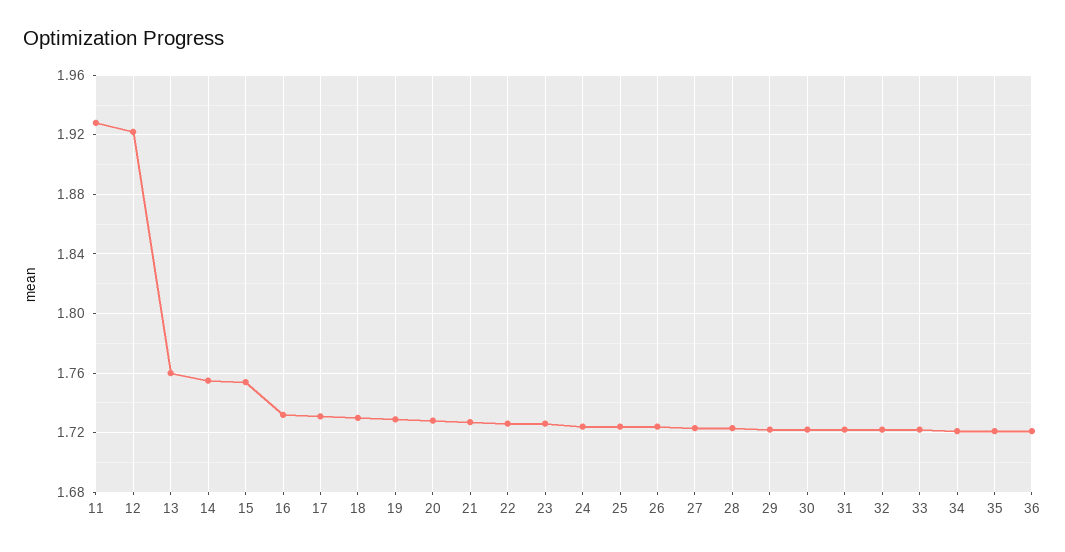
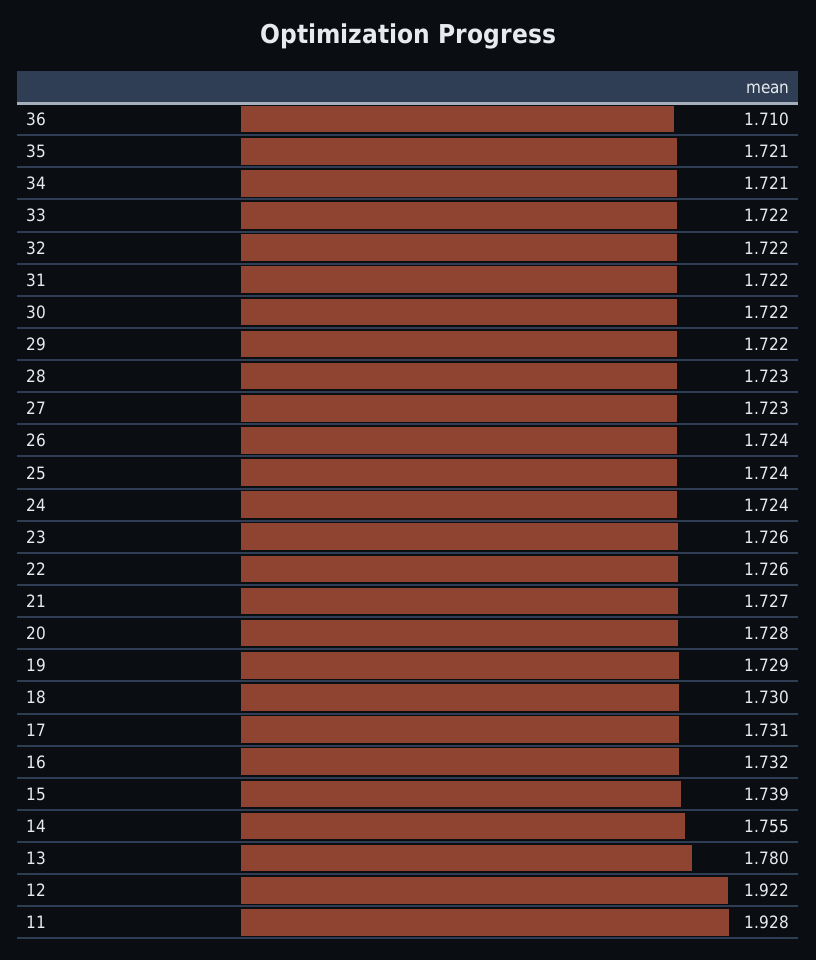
13: 1.76 -> 1.78
15: 1.755 -> 1.739
36: 1.72 -> 1.71

